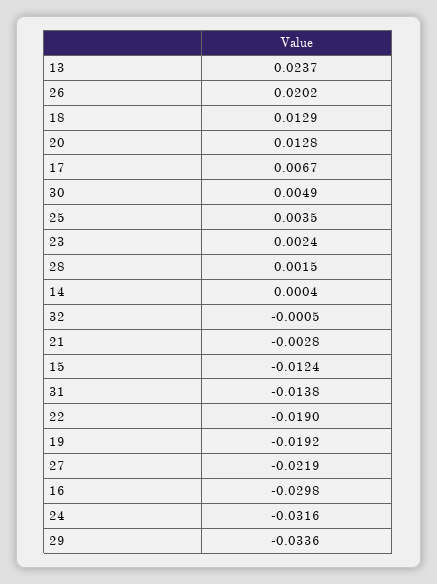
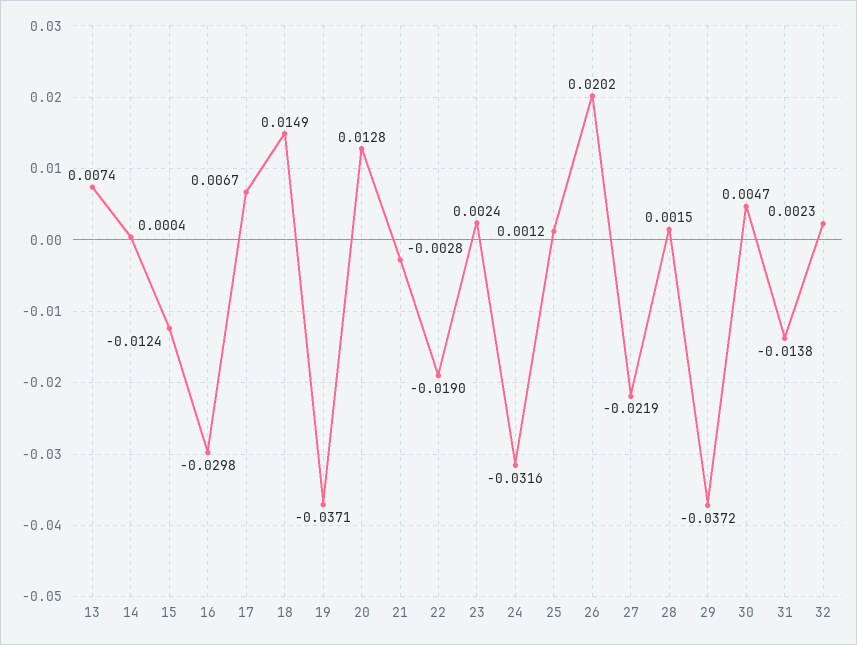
13: 0.0237 -> 0.0074
18: 0.0129 -> 0.0149
30: 0.0049 -> 0.0047
25: 0.0035 -> 0.0012
32: -0.0005 -> 0.0023
19: -0.0192 -> -0.0371
29: -0.0336 -> -0.0372

